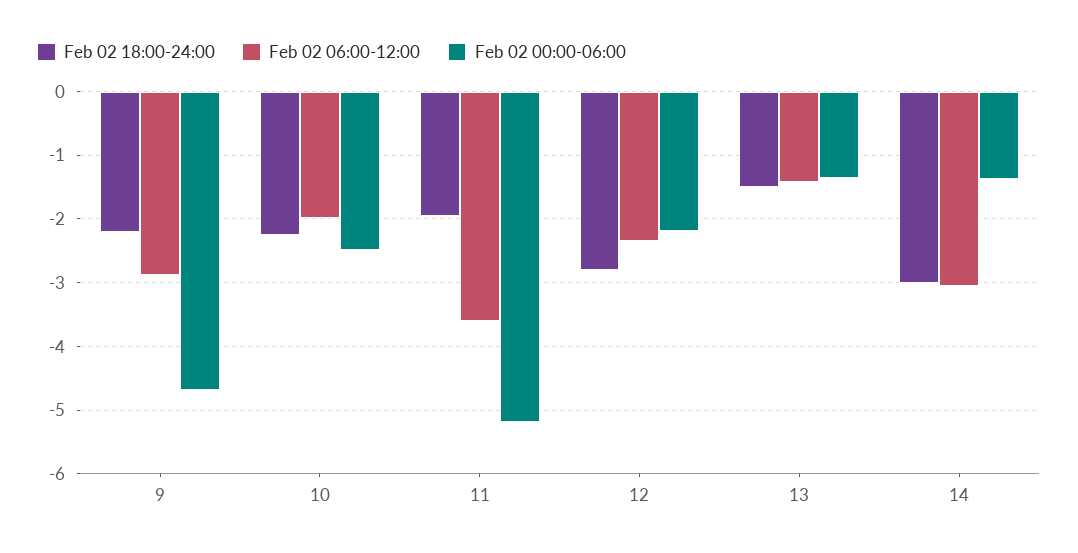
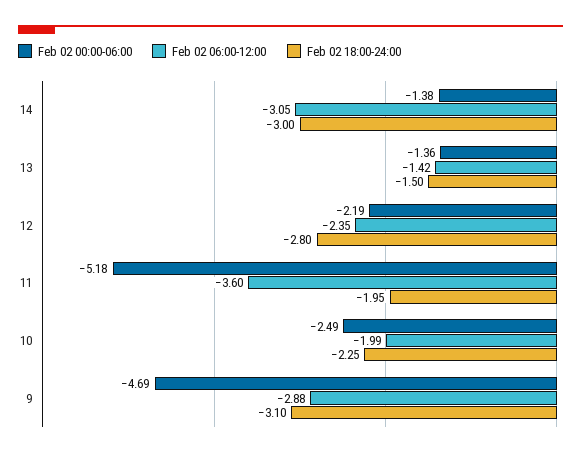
Feb 02 18:00-24:00, 9: -2.2 -> -3.1

